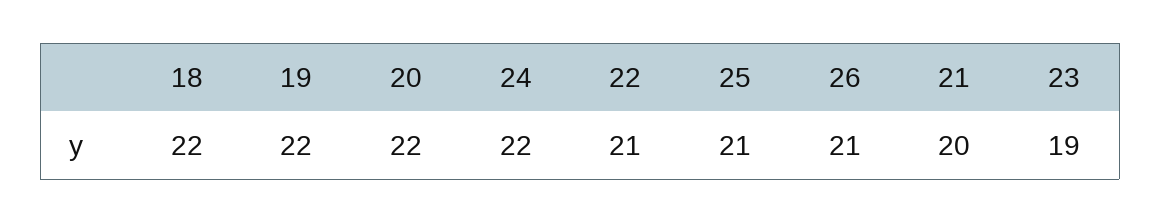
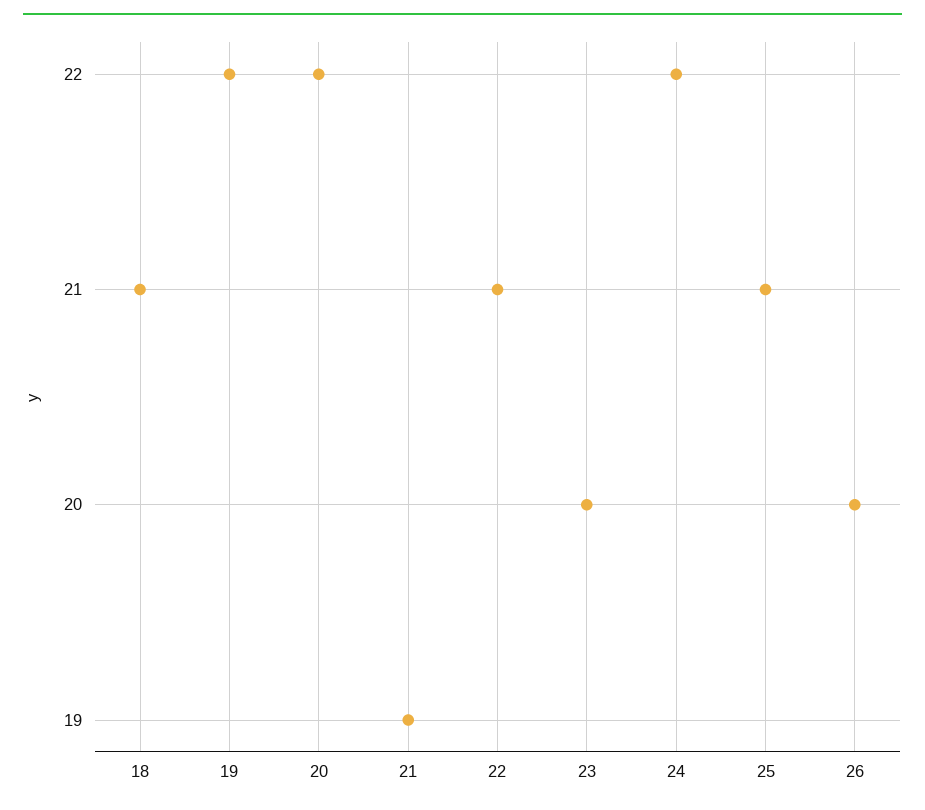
18: 22 -> 21
26: 21 -> 20
21: 20 -> 19
23: 19 -> 20

